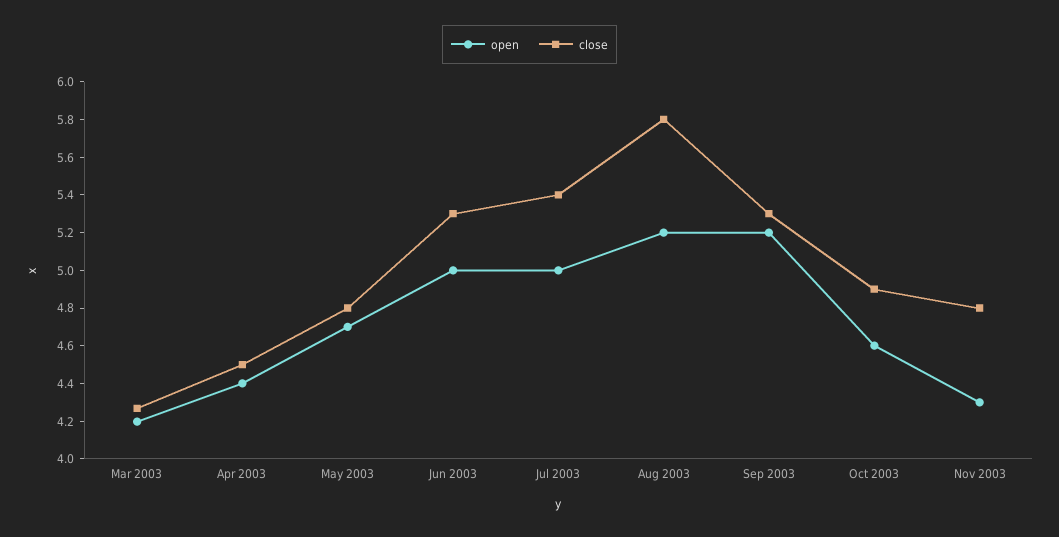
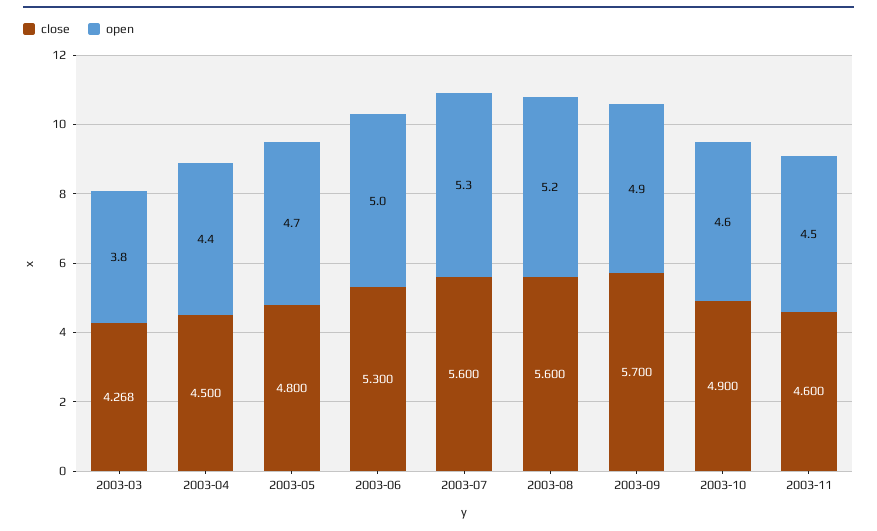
open, Mar 2003: 4.2 -> 3.8
open, Jul 2003: 5 -> 5.3
close, Jul 2003: 5.4 -> 5.6
close, Aug 2003: 5.8 -> 5.6
open, Sep 2003: 5.2 -> 4.9
close, Sep 2003: 5.3 -> 5.7
open, Nov 2003: 4.3 -> 4.5
close, Nov 2003: 4.8 -> 4.6

